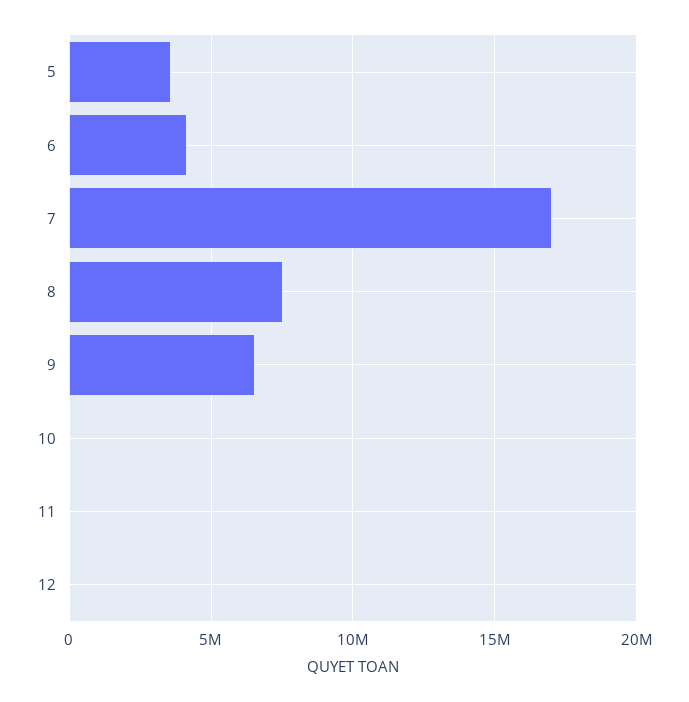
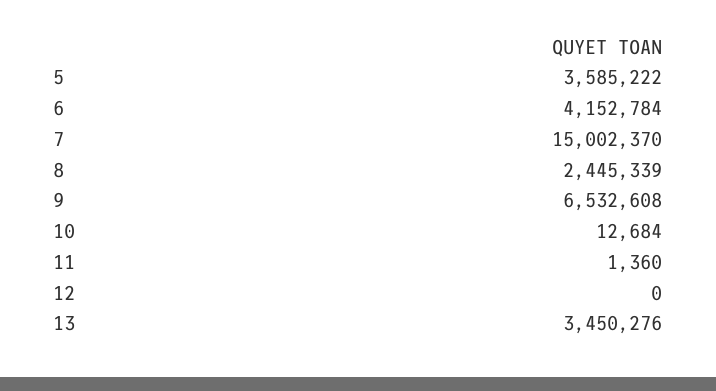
7: 17000000 -> 15002370
8: 7500000 -> 2445339
13: none -> 3450276

